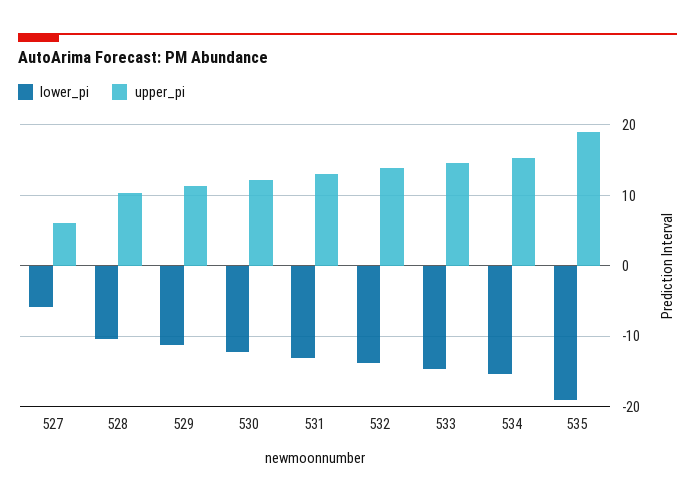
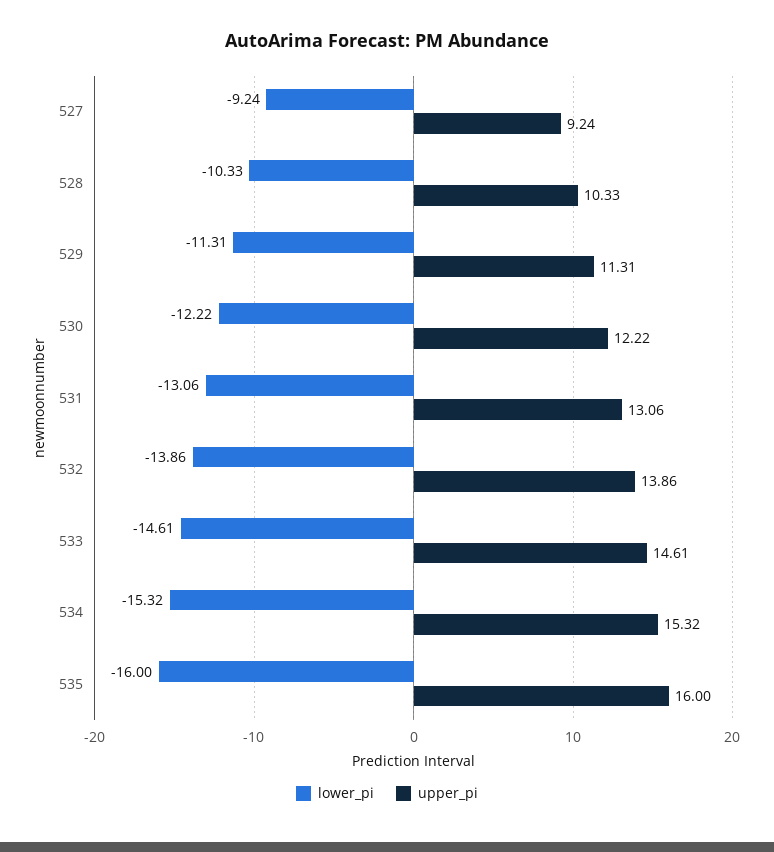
lower_pi, 527: -6 -> -9.24
upper_pi, 527: 6 -> 9.24
lower_pi, 535: -19 -> -16
upper_pi, 535: 19 -> 16

